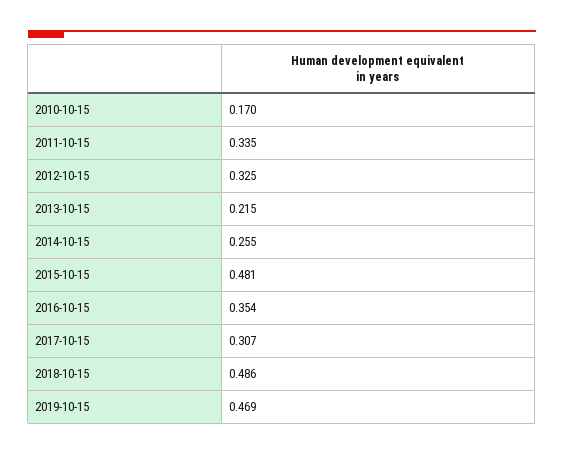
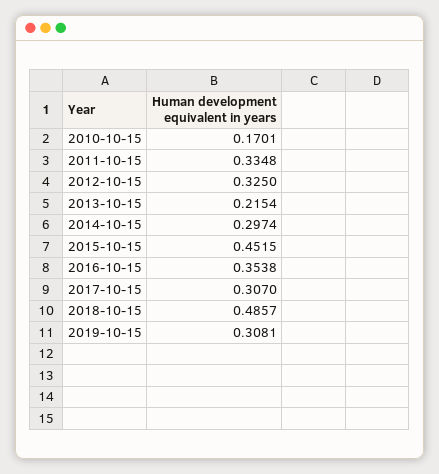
2014-10-15: 0.255 -> 0.2974
2015-10-15: 0.481 -> 0.4515
2019-10-15: 0.469 -> 0.3081

